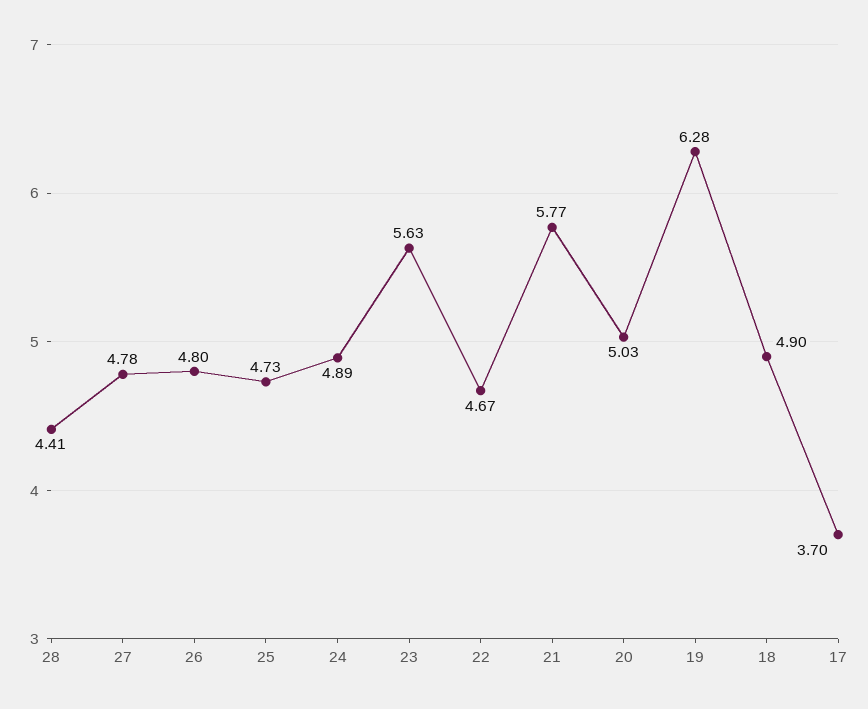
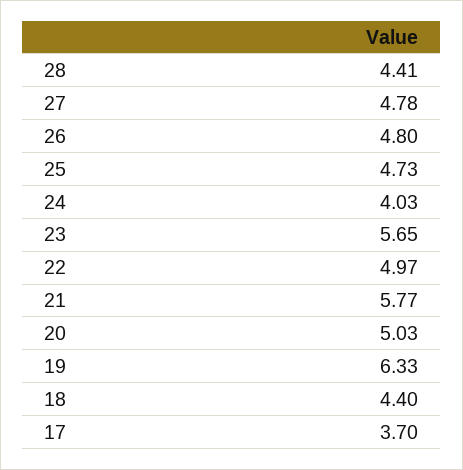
24: 4.89 -> 4.03
23: 5.63 -> 5.65
22: 4.67 -> 4.97
19: 6.28 -> 6.33
18: 4.9 -> 4.4

